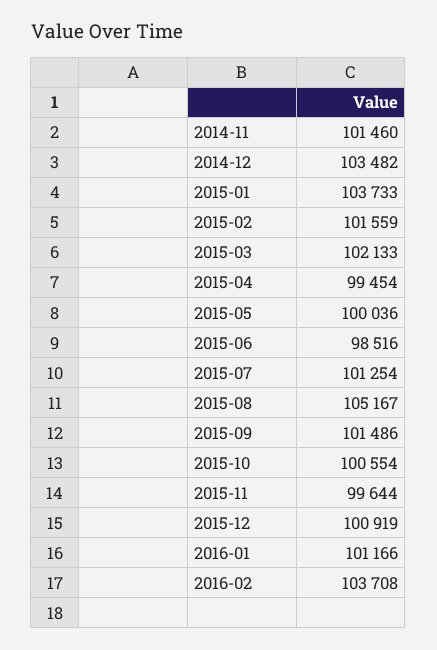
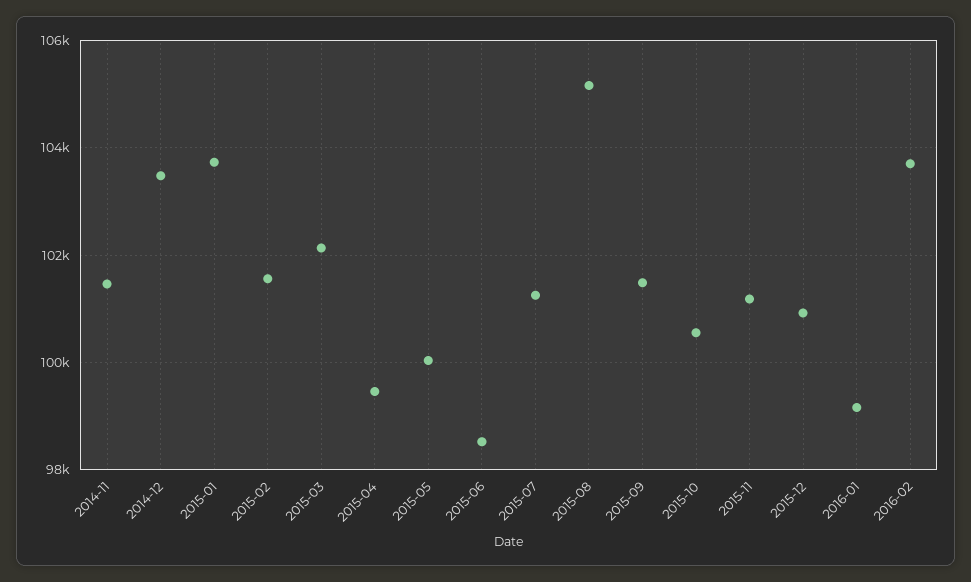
2015-11: 99644 -> 101200
2016-01: 101166 -> 99200

